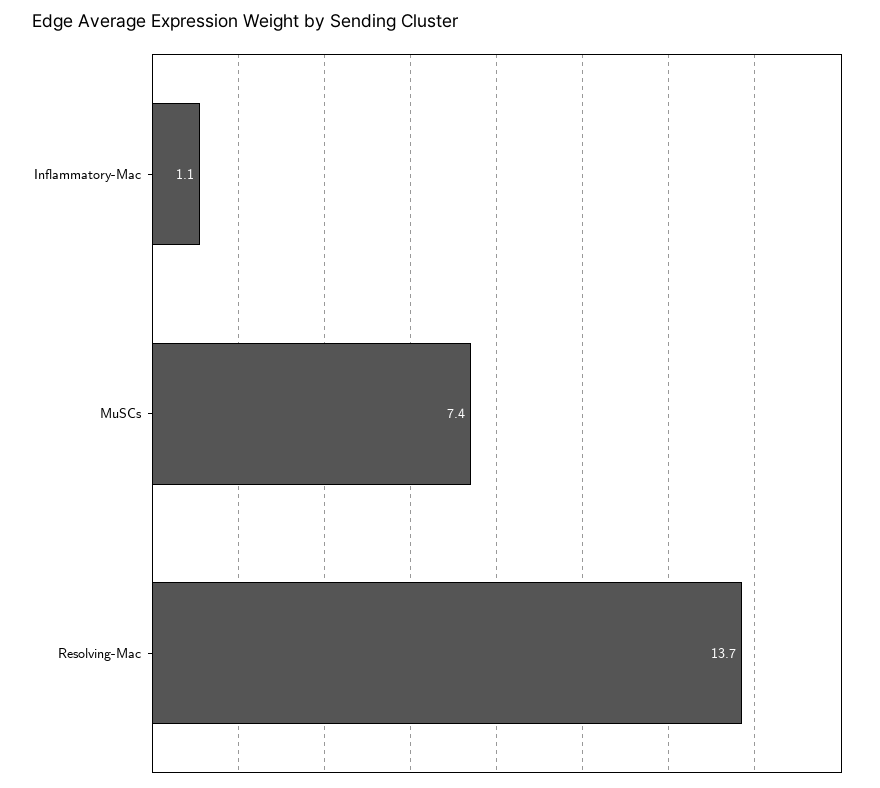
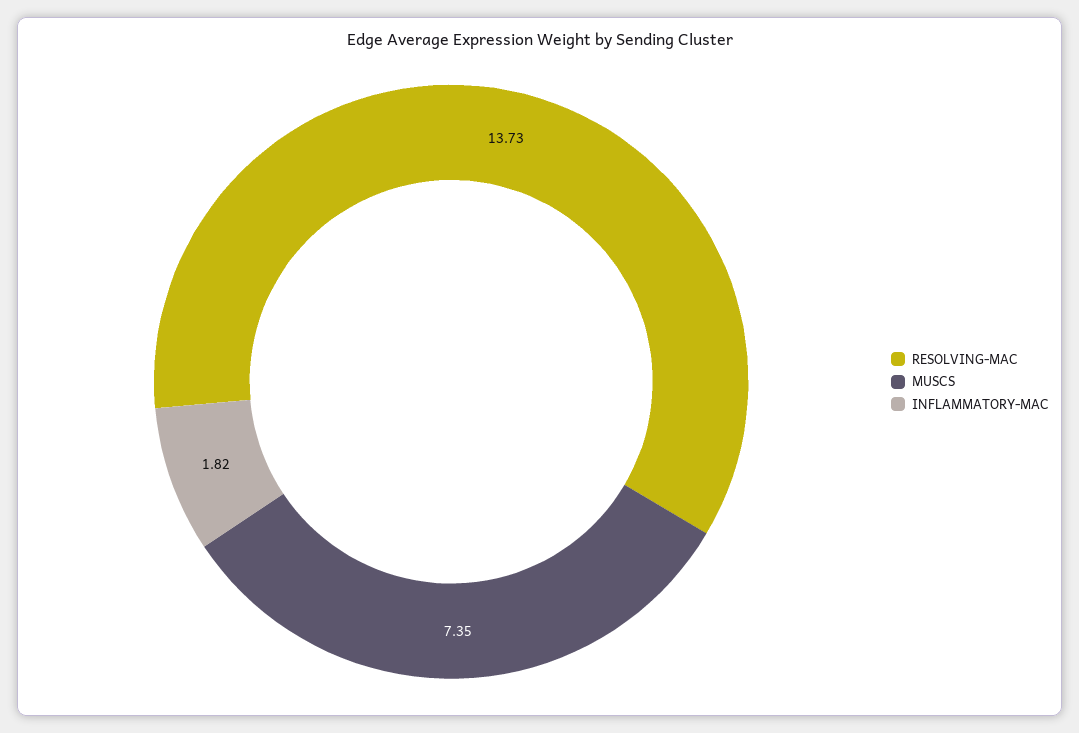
Inflammatory-Mac: 1.1 -> 1.82

